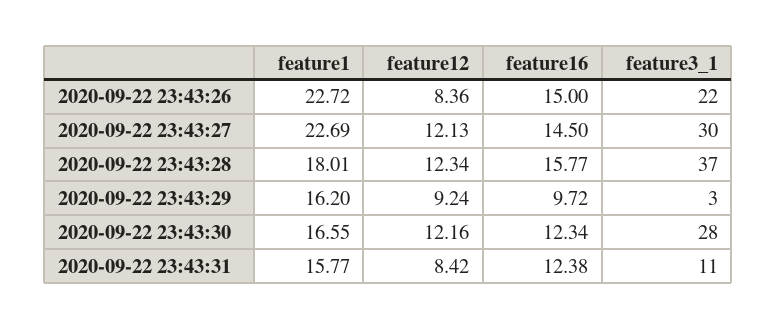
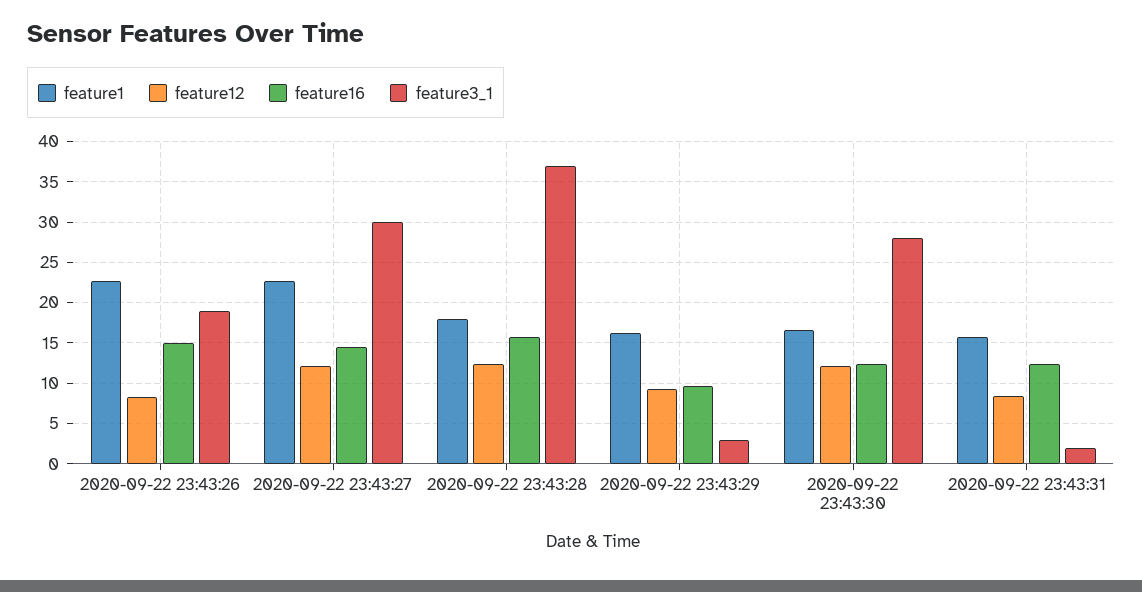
feature3_1, 2020-09-22 23:43:26: 22 -> 19
feature3_1, 2020-09-22 23:43:31: 11 -> 2

